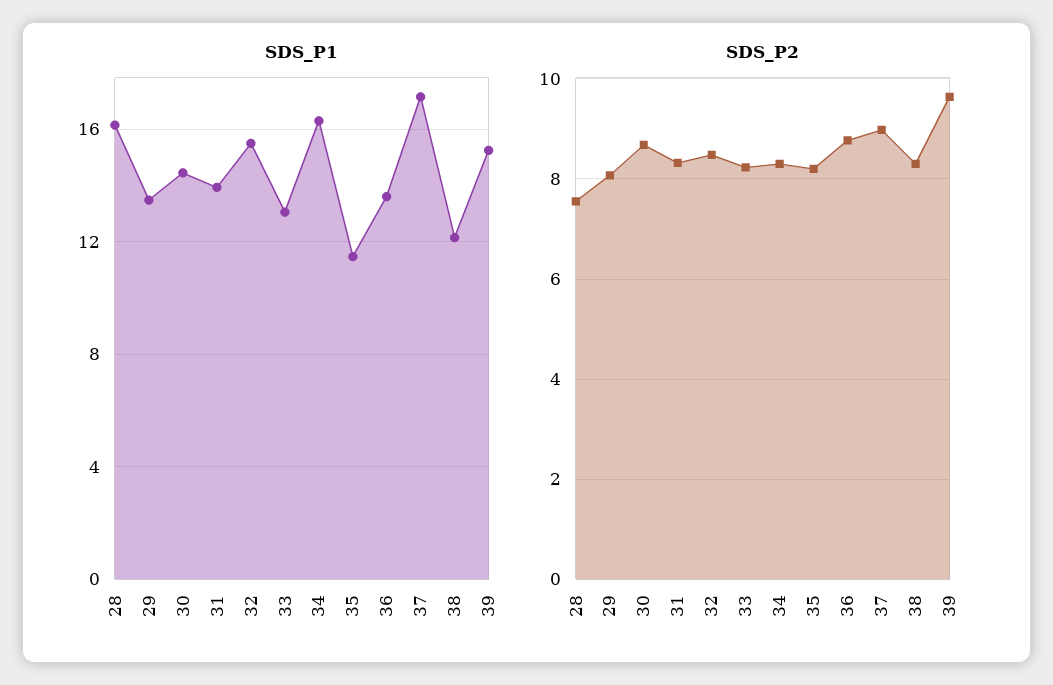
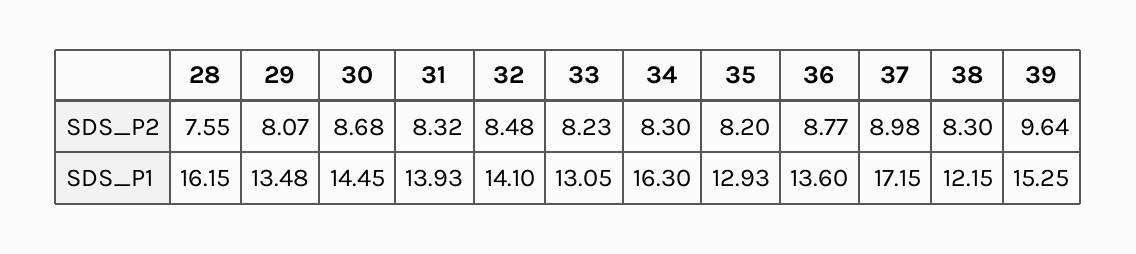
SDS_P1, 32: 15.5 -> 14.1
SDS_P1, 35: 11.5 -> 12.93

